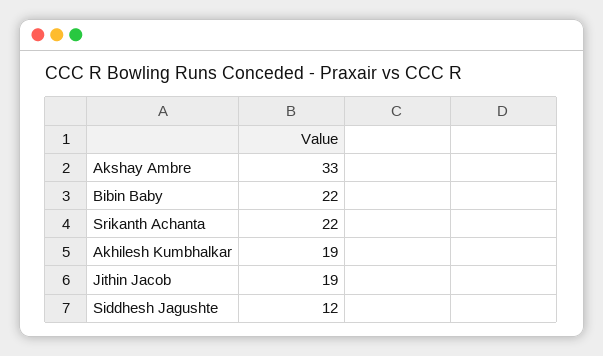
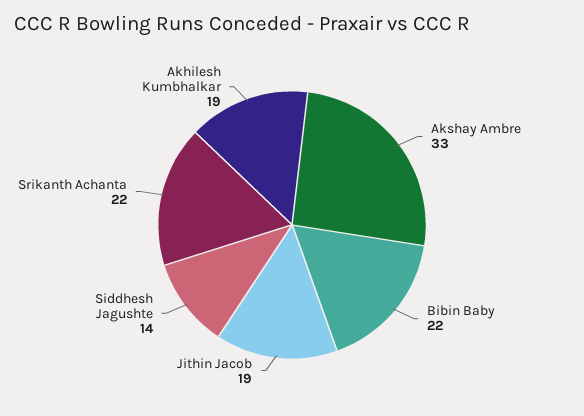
Siddhesh Jagushte: 12 -> 14

